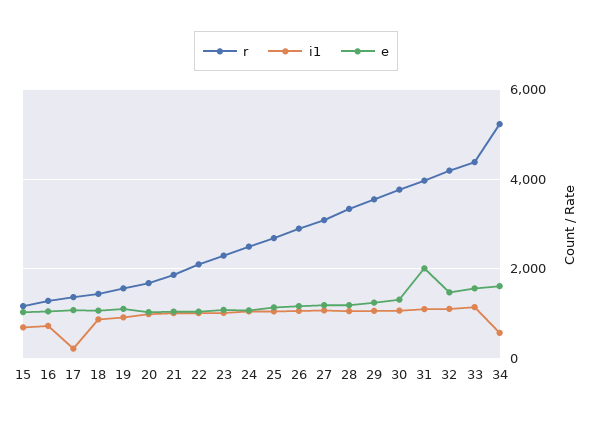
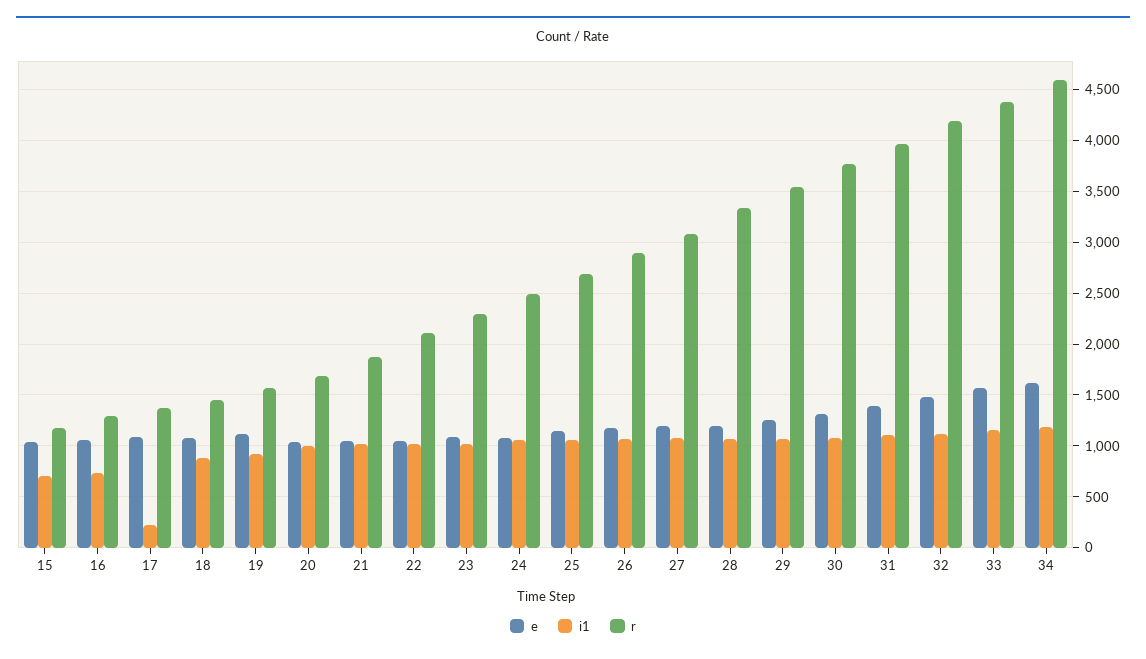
e, 31: 2000 -> 1400
r, 34: 5200 -> 4600
i1, 34: 600 -> 1200

